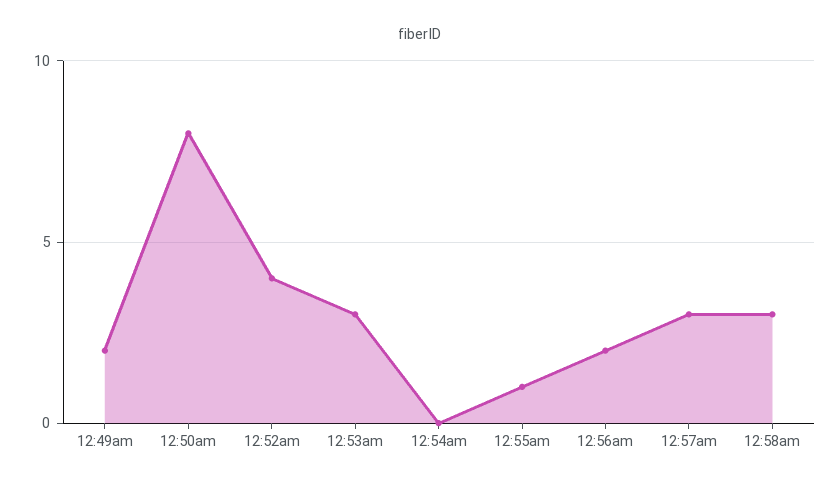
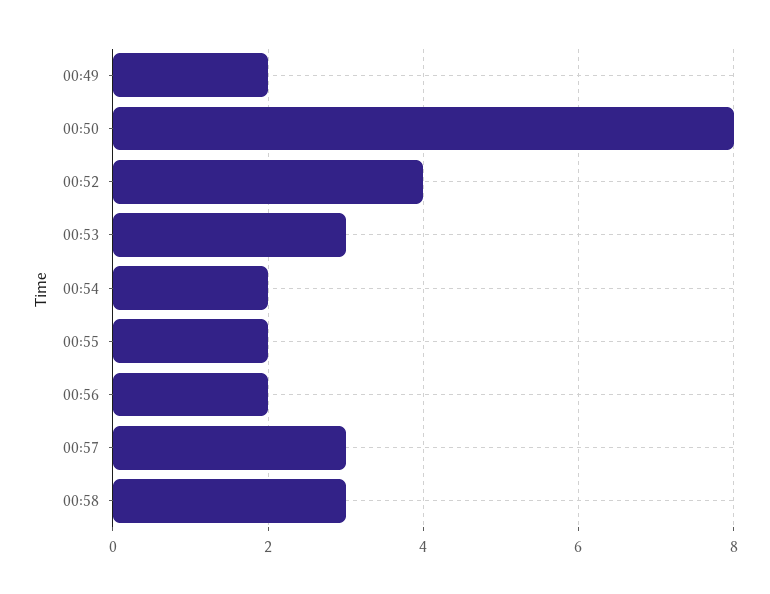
12:54am: 0 -> 2
12:55am: 1 -> 2

